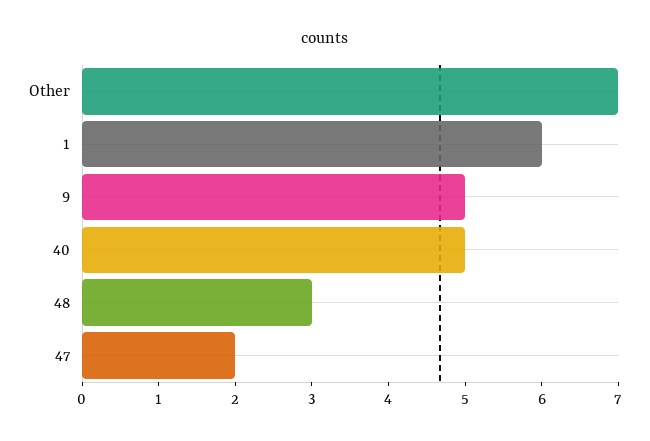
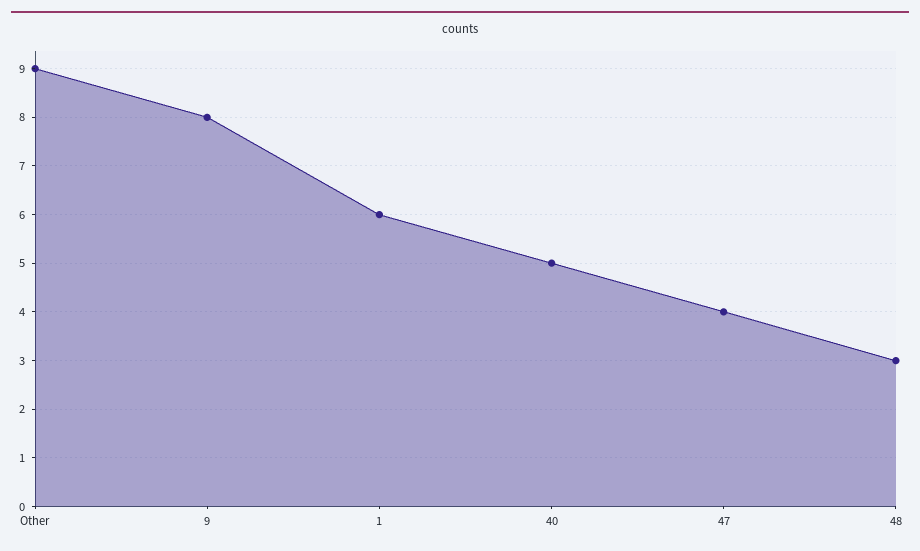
Other: 7 -> 9
9: 5 -> 8
47: 2 -> 4

